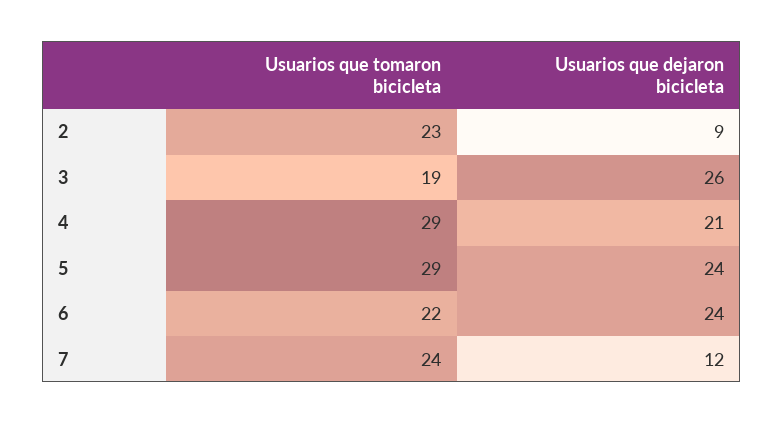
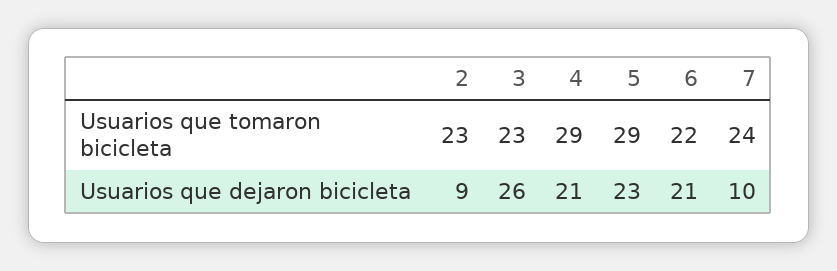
Usuarios que tomaron bicicleta, 3: 19 -> 23
Usuarios que dejaron bicicleta, 5: 24 -> 23
Usuarios que dejaron bicicleta, 6: 24 -> 21
Usuarios que dejaron bicicleta, 7: 12 -> 10

